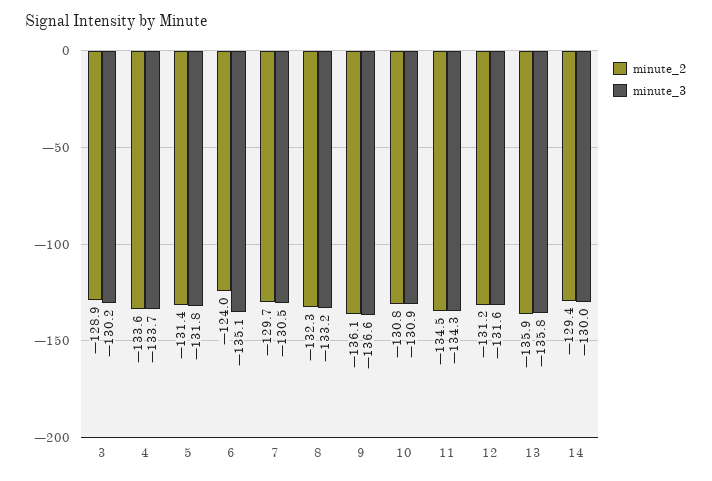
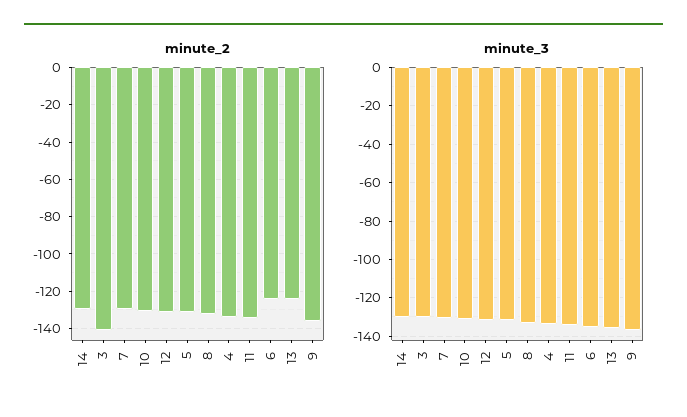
minute_2, 3: -128.9 -> -140
minute_2, 13: -135.9 -> -125

